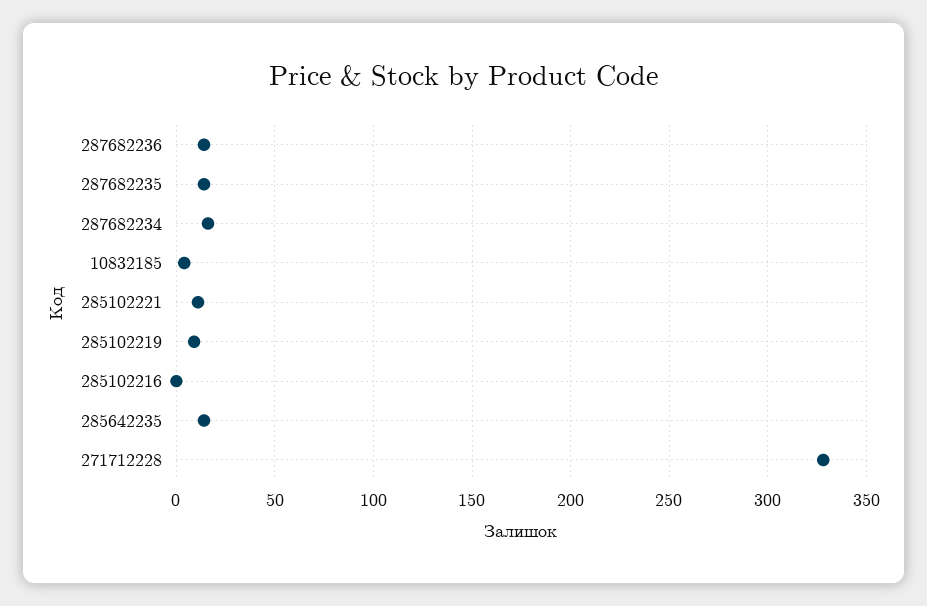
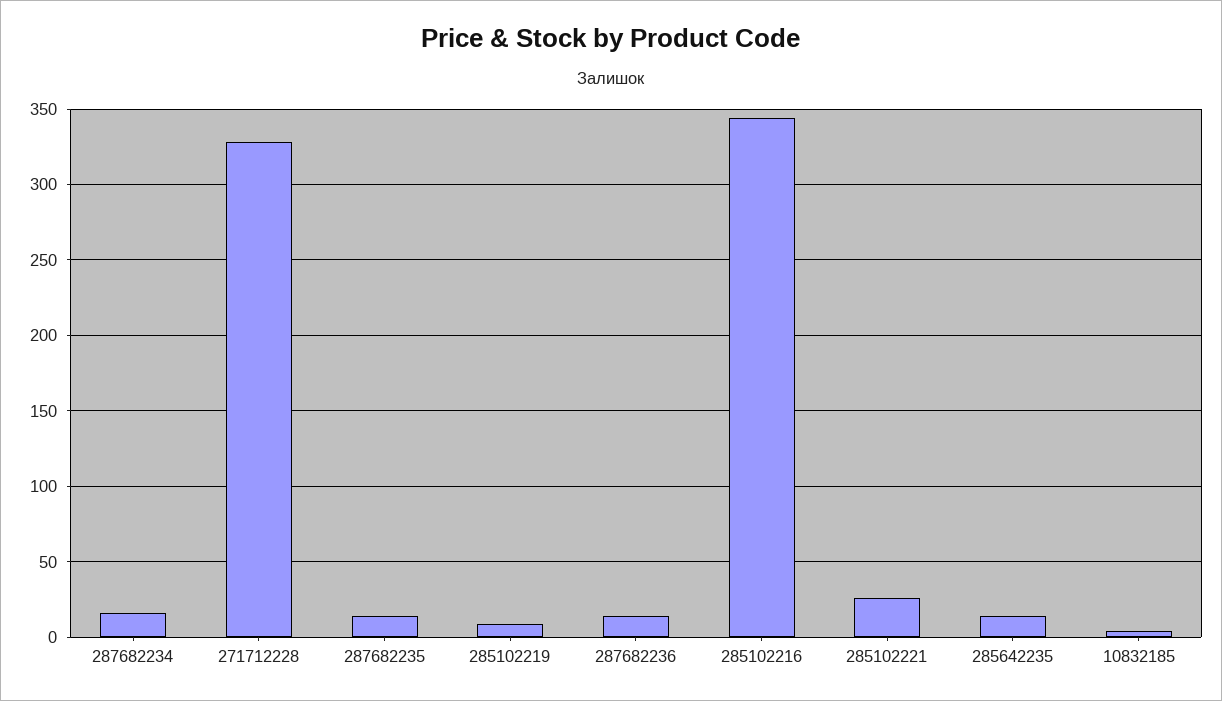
285102221: 10 -> 25
285102216: 0 -> 345

